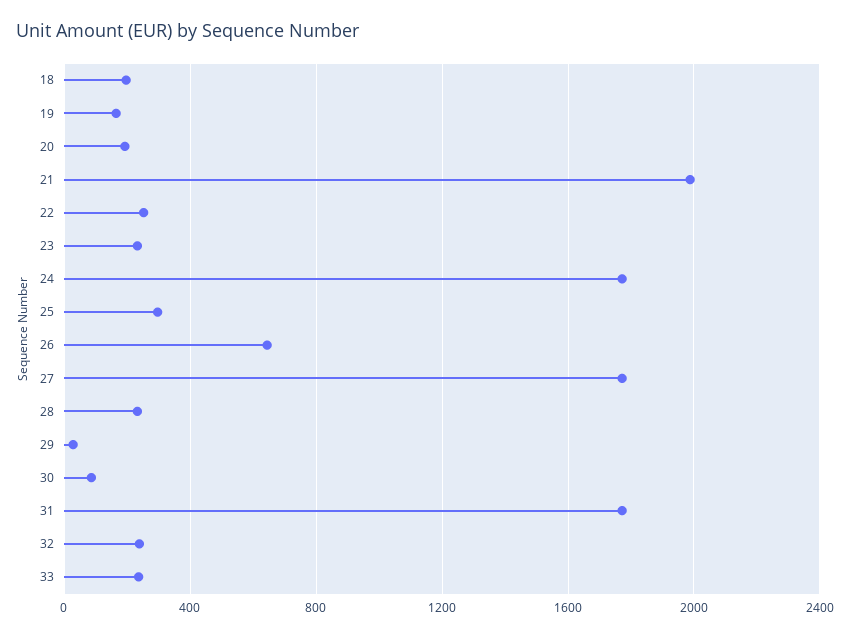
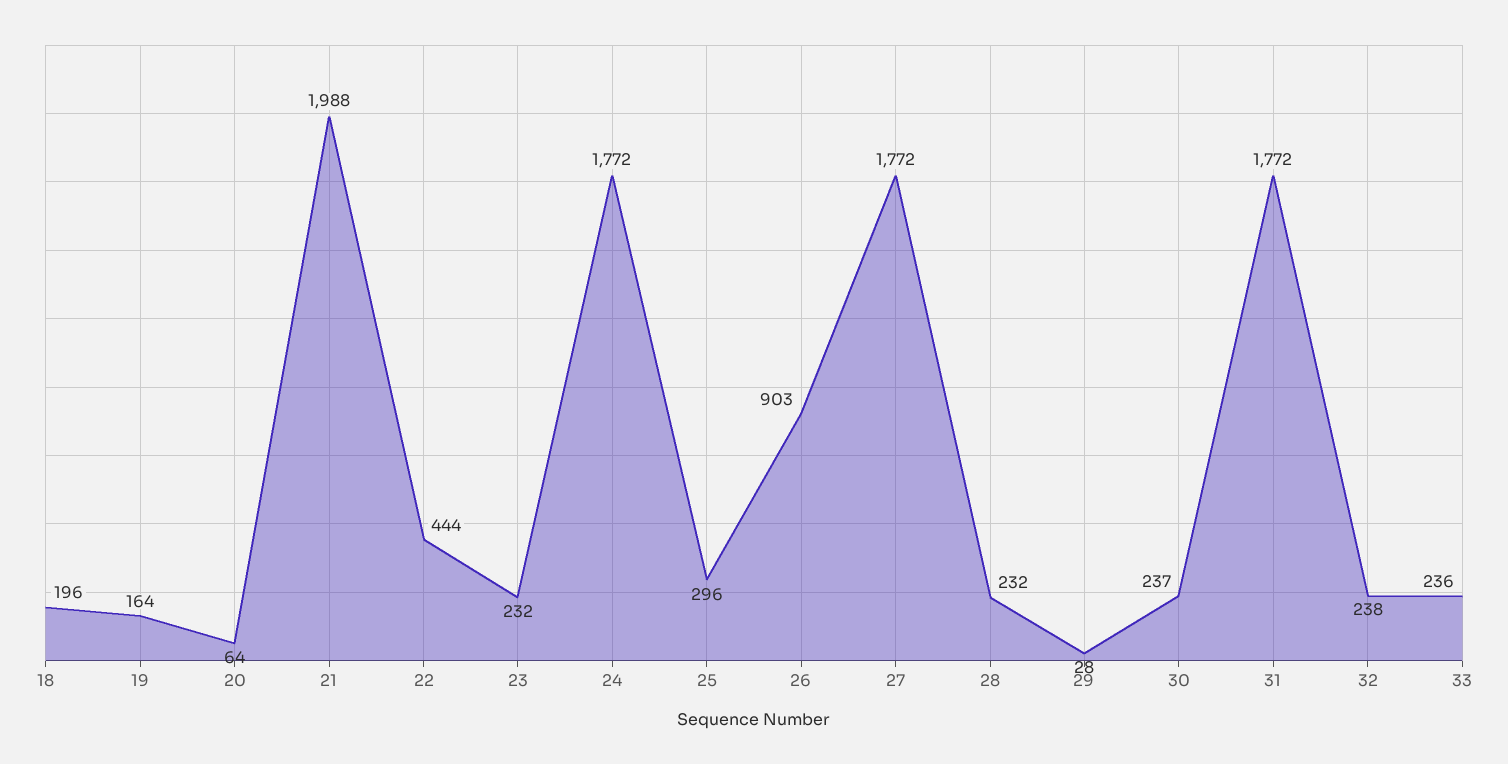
20: 200 -> 64
22: 250 -> 444
26: 650 -> 903
30: 100 -> 237

